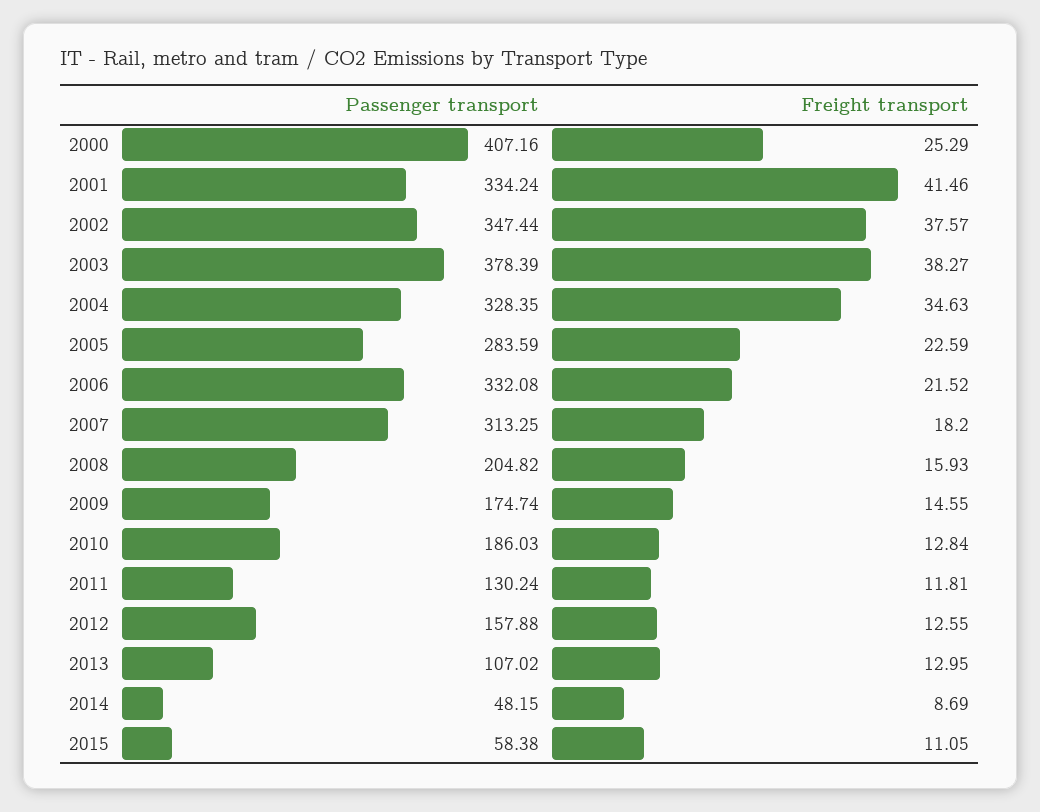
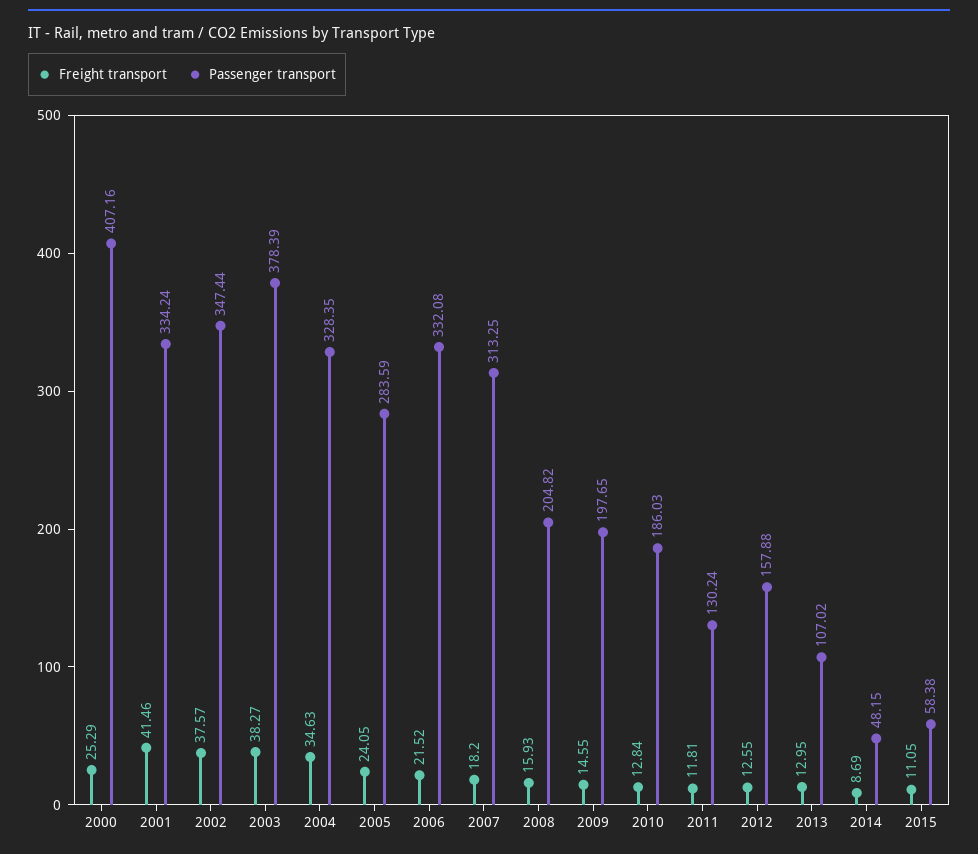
Freight transport, 2005: 22.59 -> 24.05
Passenger transport, 2009: 174.74 -> 197.65

